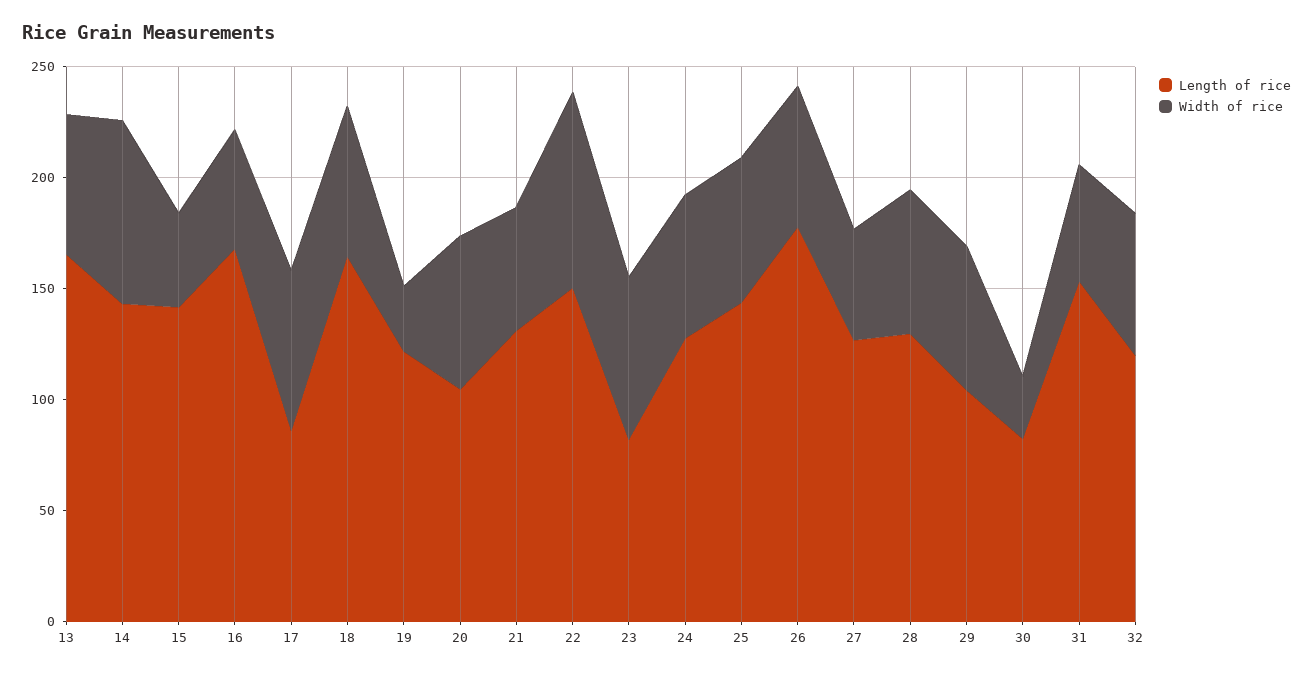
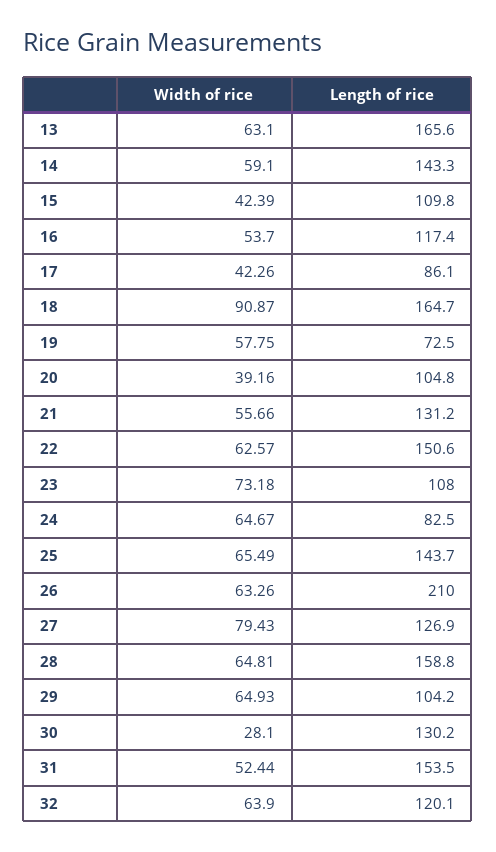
Width of rice, 14: 80 -> 59.1
Length of rice, 15: 140 -> 109.8
Length of rice, 16: 170 -> 117.4
Width of rice, 17: 70 -> 42.26
Width of rice, 18: 70 -> 90.87
Length of rice, 19: 120 -> 72.5
Width of rice, 19: 30 -> 57.75
Width of rice, 20: 70 -> 39.16
Width of rice, 22: 90 -> 62.57
Length of rice, 23: 80 -> 108
Length of rice, 24: 130 -> 82.5
Length of rice, 26: 180 -> 210
Width of rice, 27: 50 -> 79.43
Length of rice, 28: 130 -> 158.8
Length of rice, 30: 80 -> 130.2

